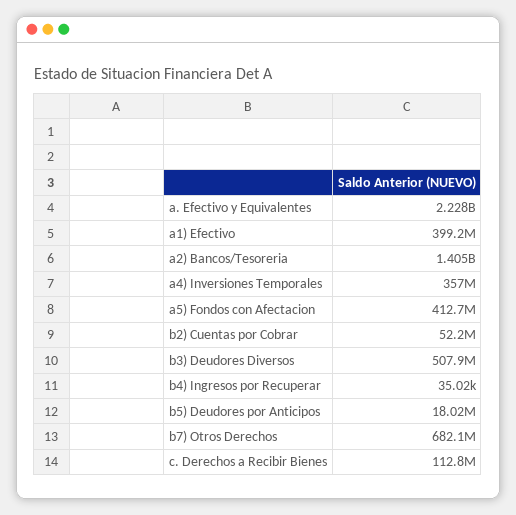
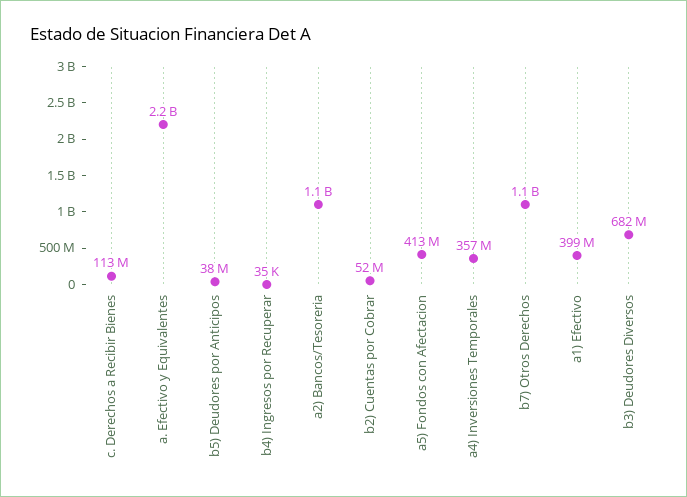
a2) Bancos/Tesoreria: 1405000000 -> 1100000000
b3) Deudores Diversos: 507900000 -> 682000000
b5) Deudores por Anticipos: 18020000 -> 38000000
b7) Otros Derechos: 682100000 -> 1100000000

